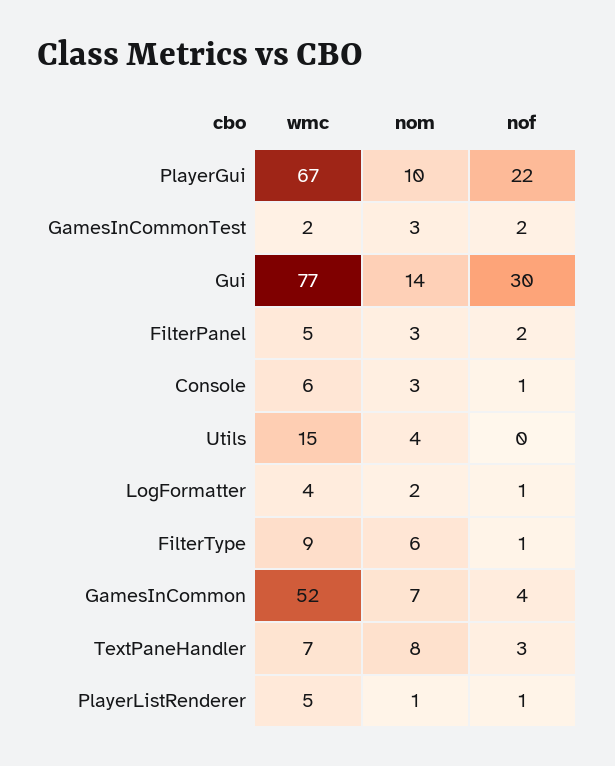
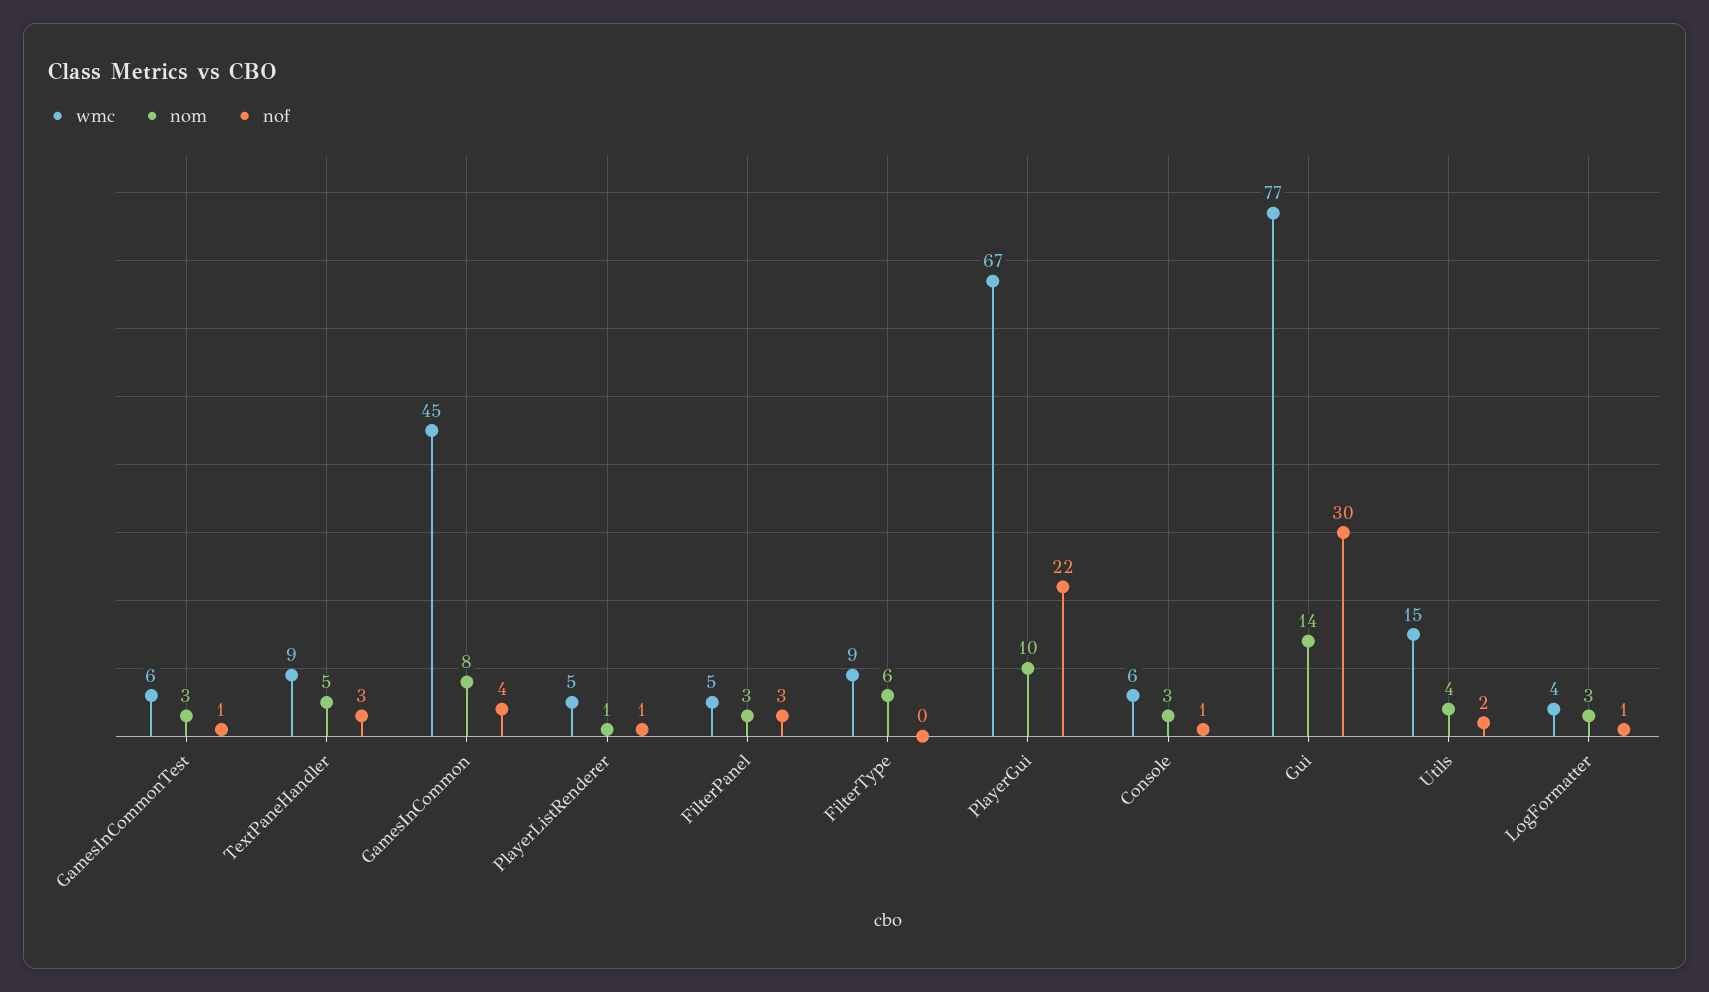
wmc, GamesInCommonTest: 2 -> 6
nof, GamesInCommonTest: 2 -> 1
nof, FilterPanel: 2 -> 3
nof, Utils: 0 -> 2
nom, LogFormatter: 2 -> 3
nof, FilterType: 1 -> 0
wmc, GamesInCommon: 52 -> 45
nom, GamesInCommon: 7 -> 8
wmc, TextPaneHandler: 7 -> 9
nom, TextPaneHandler: 8 -> 5

